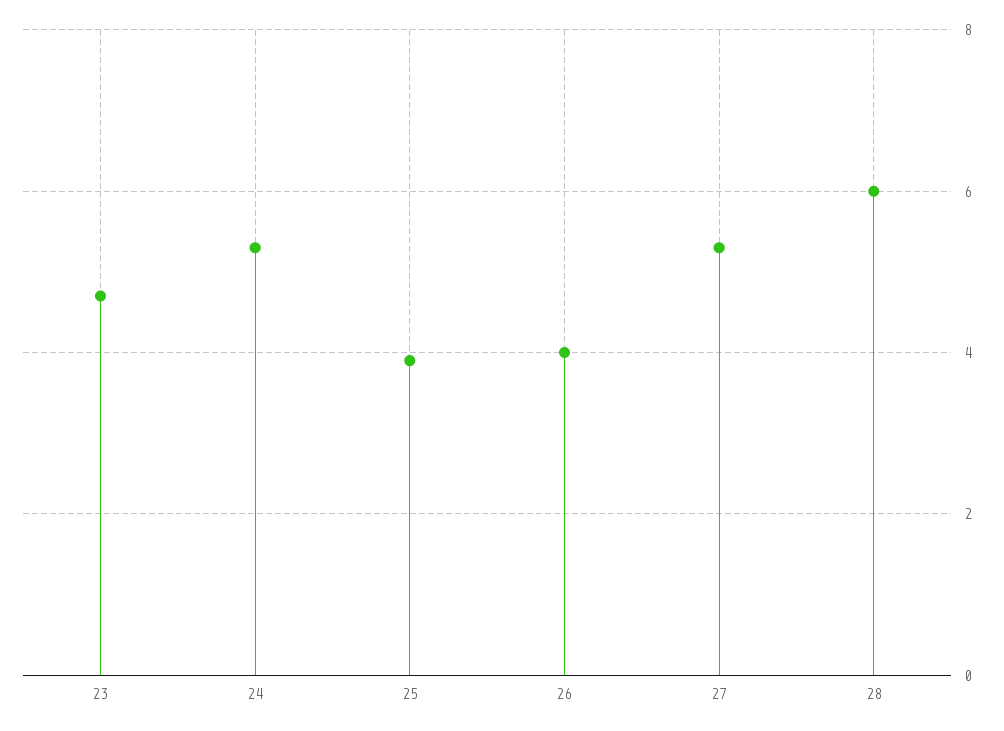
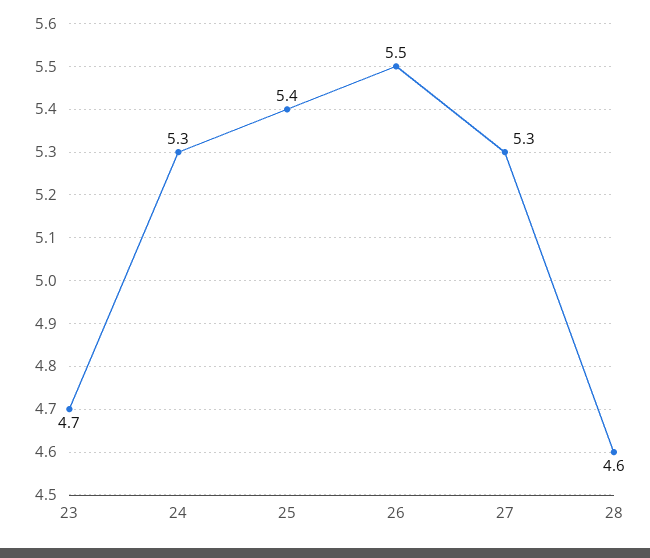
25: 4 -> 5.4
26: 4 -> 5.5
28: 6 -> 4.6

